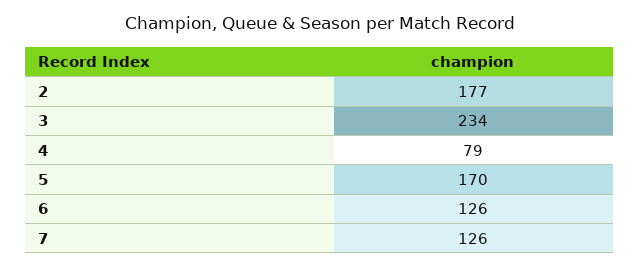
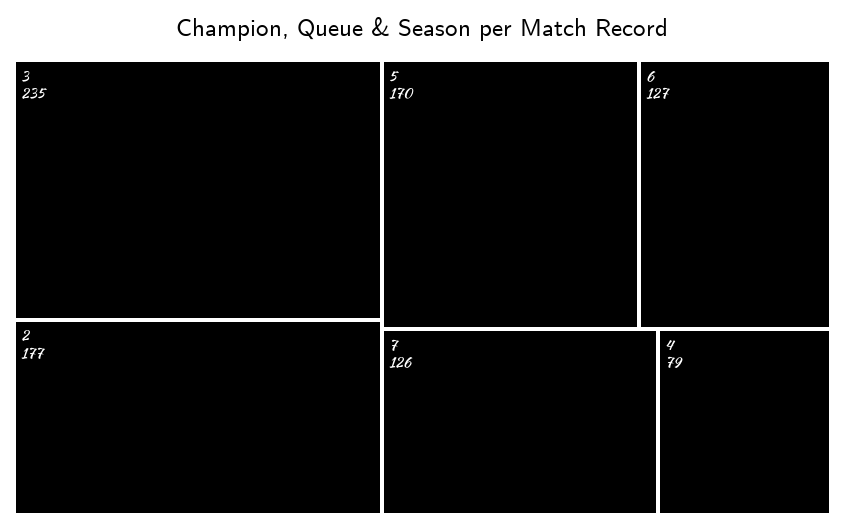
3: 234 -> 235
6: 126 -> 127

